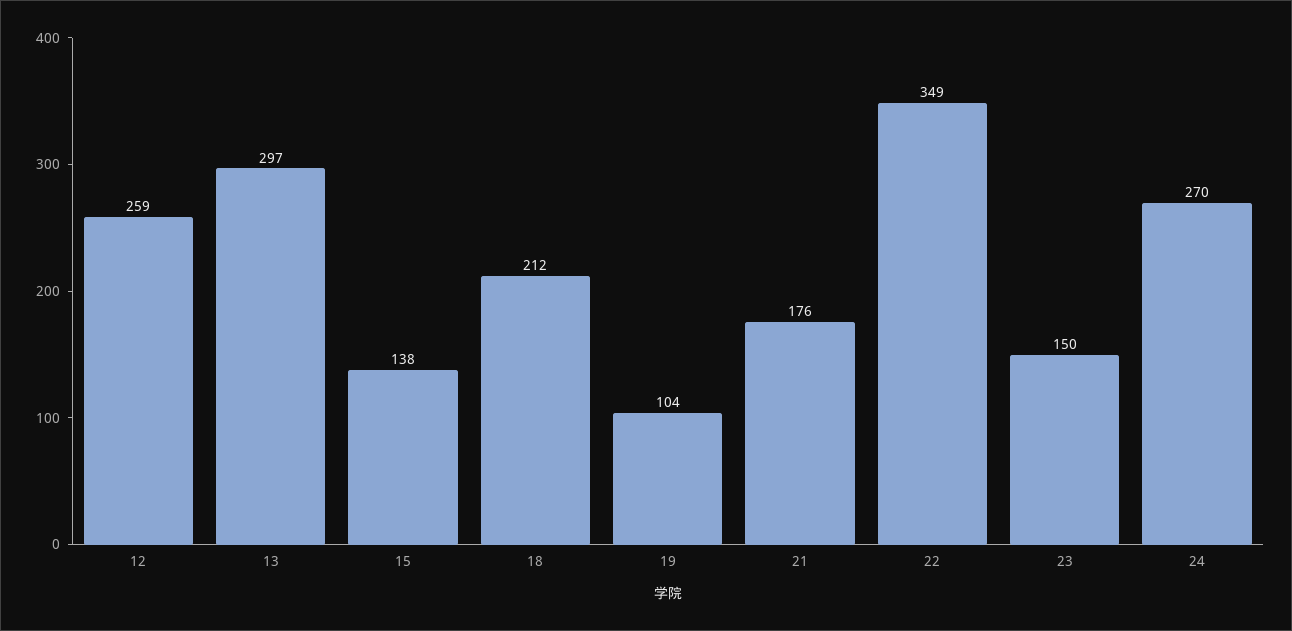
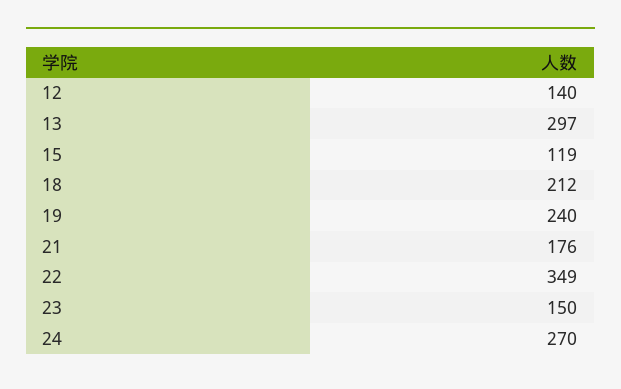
12: 259 -> 140
15: 138 -> 119
19: 104 -> 240

